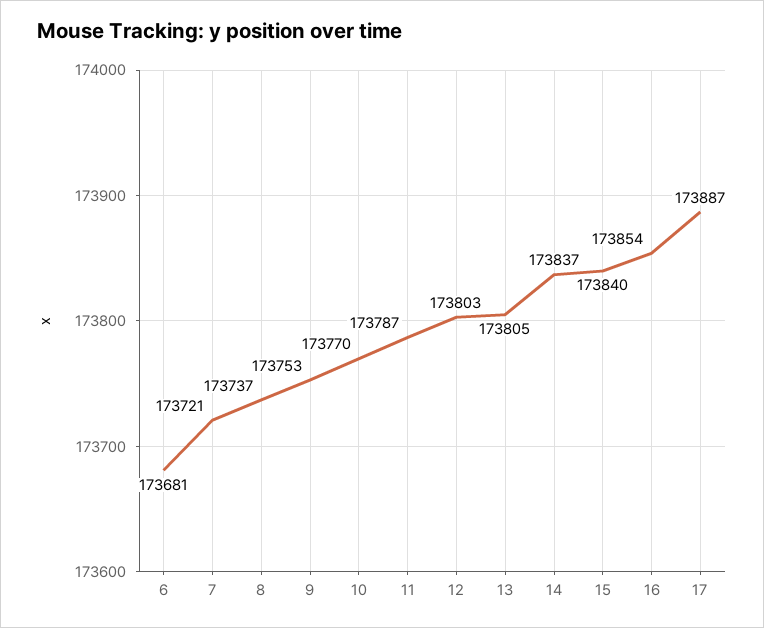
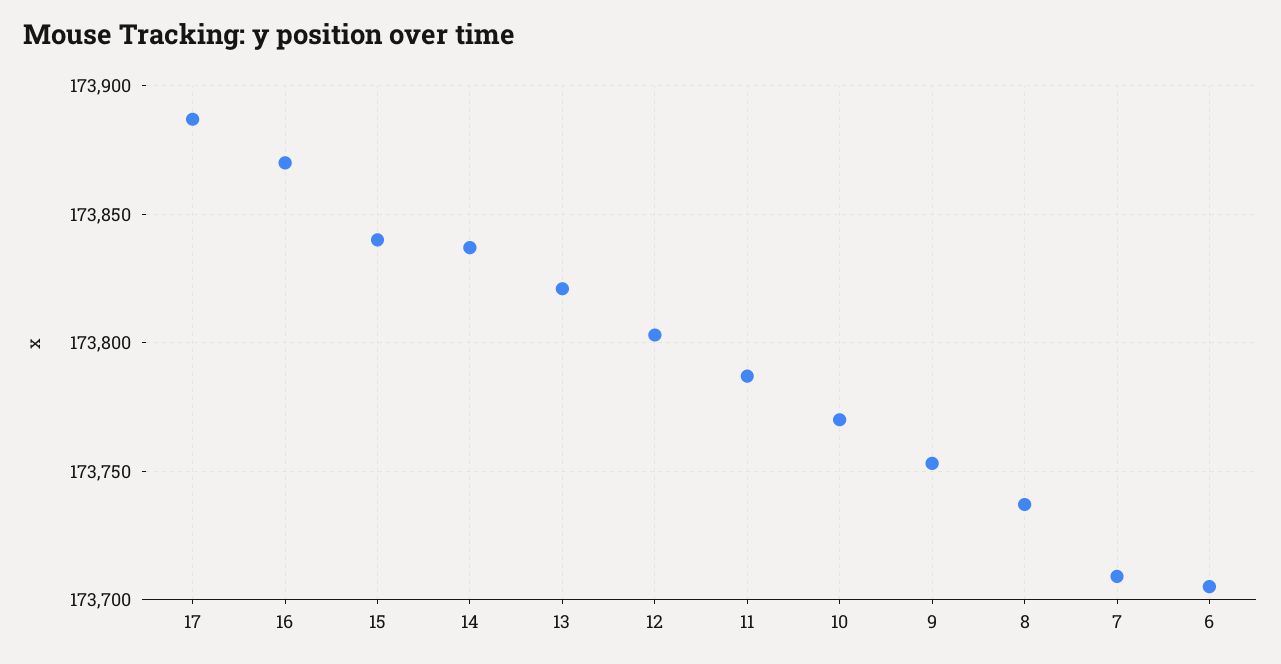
6: 173681 -> 173705
7: 173721 -> 173710
13: 173805 -> 173820
16: 173854 -> 173870

